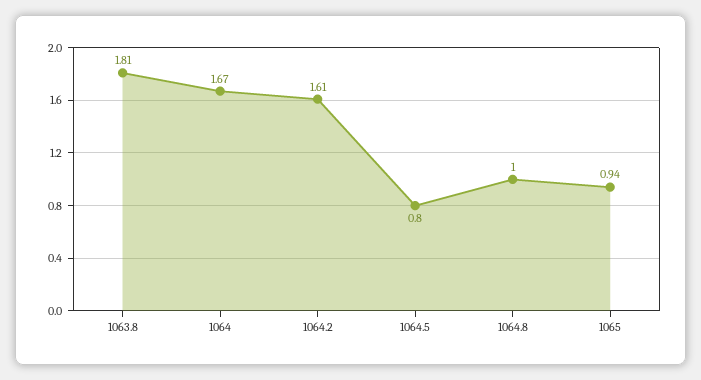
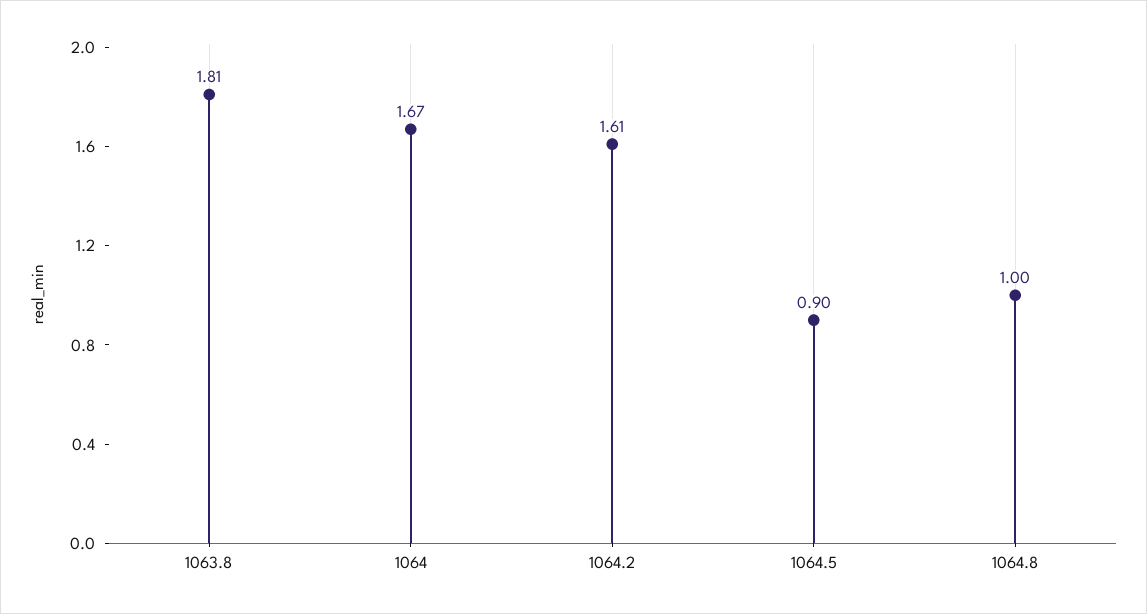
1064.5: 0.8 -> 0.9
1065: 0.94 -> none

